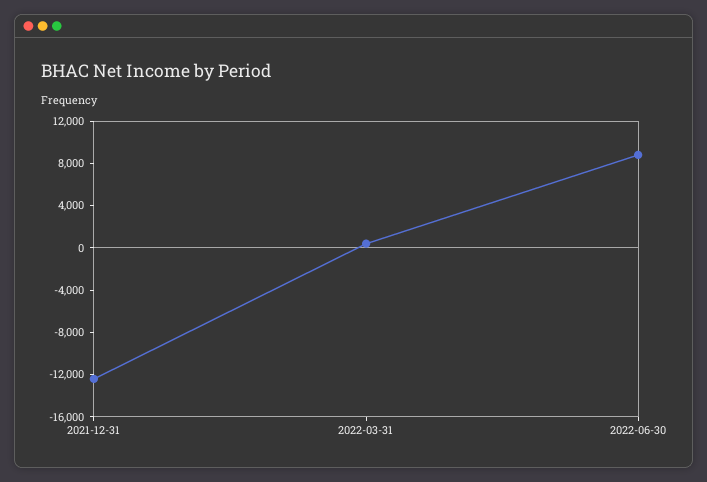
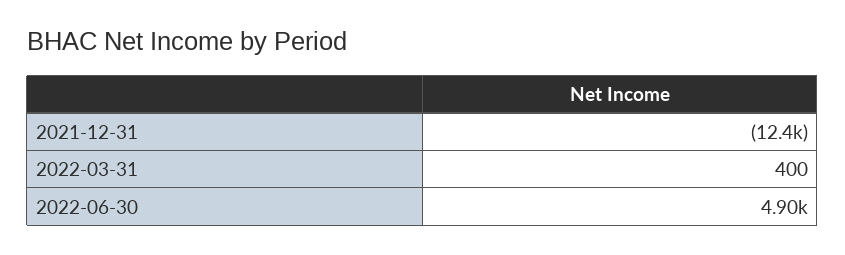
2022-06-30: 9000 -> 4900

